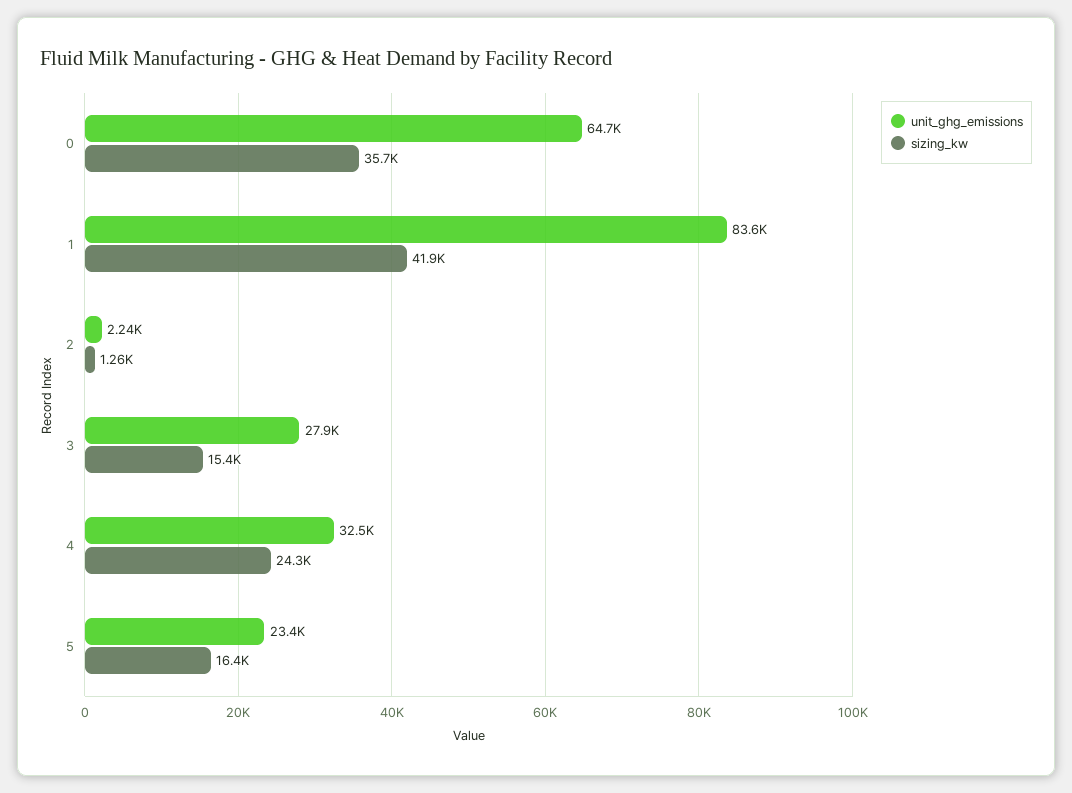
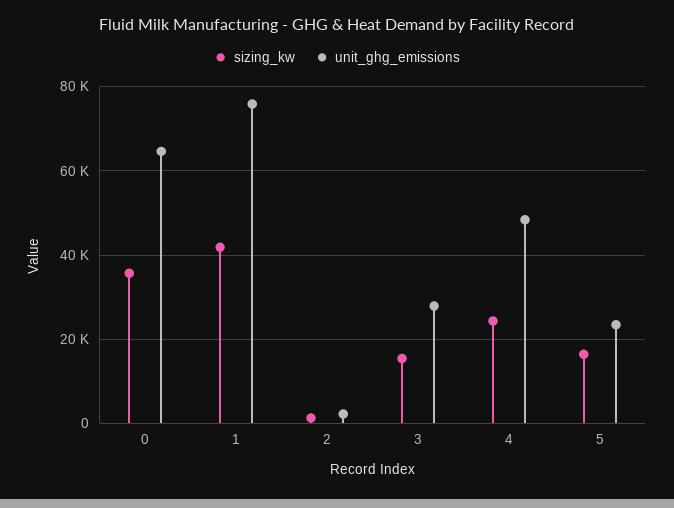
unit_ghg_emissions, 1: 83600 -> 76000
unit_ghg_emissions, 4: 32500 -> 48000

